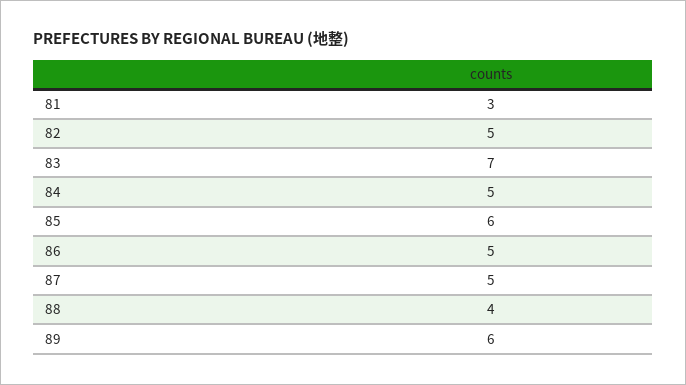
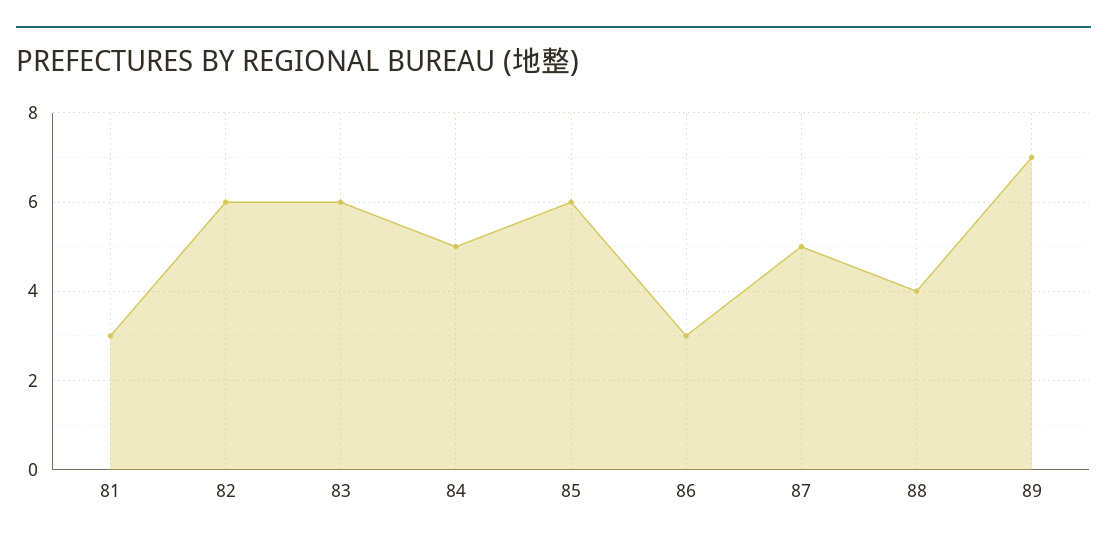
82: 5 -> 6
83: 7 -> 6
86: 5 -> 3
89: 6 -> 7

